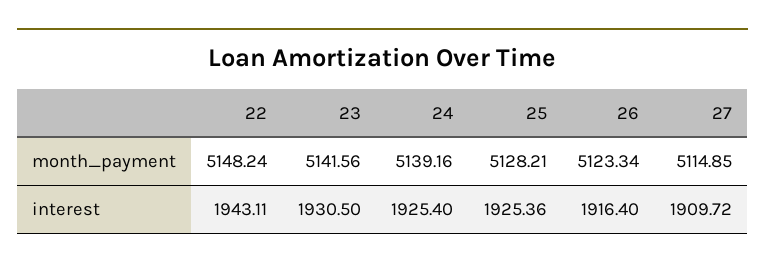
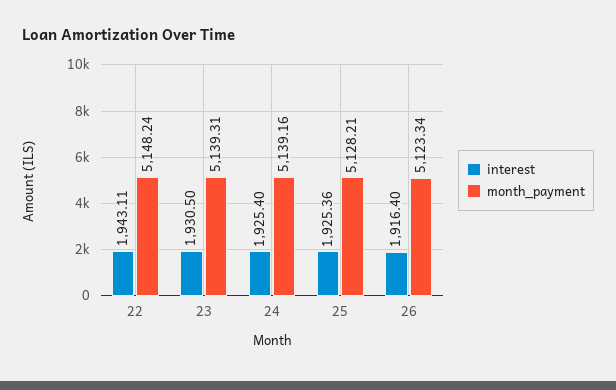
month_payment, 23: 5141.56 -> 5139.31
month_payment, 27: 5114.85 -> none
interest, 27: 1909.72 -> none

